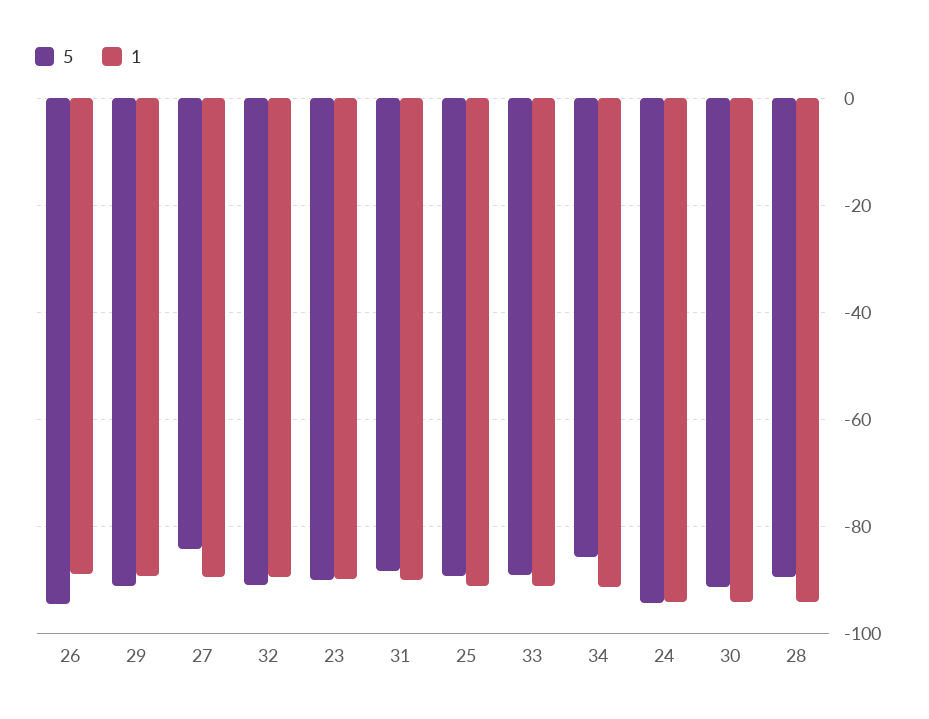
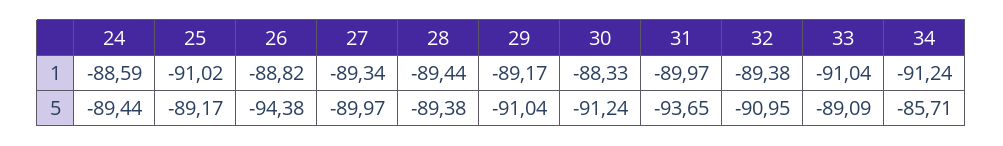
5, 27: -84 -> -89.97
5, 23: -90 -> none
1, 23: -90 -> none
5, 31: -88 -> -93.65
5, 24: -94 -> -89.44
1, 24: -94 -> -88.59
1, 30: -94 -> -88.33
1, 28: -94 -> -89.44

